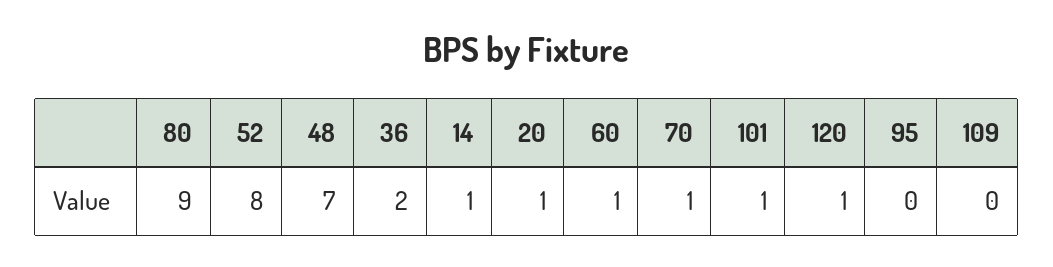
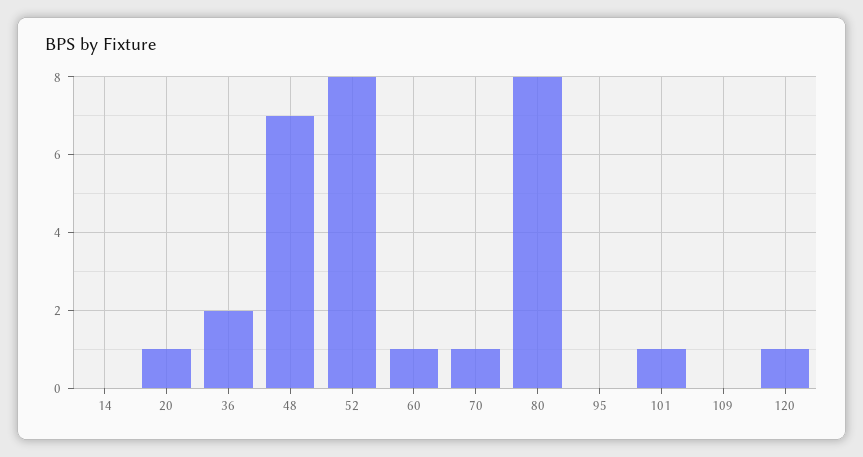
80: 9 -> 8
14: 1 -> 0

